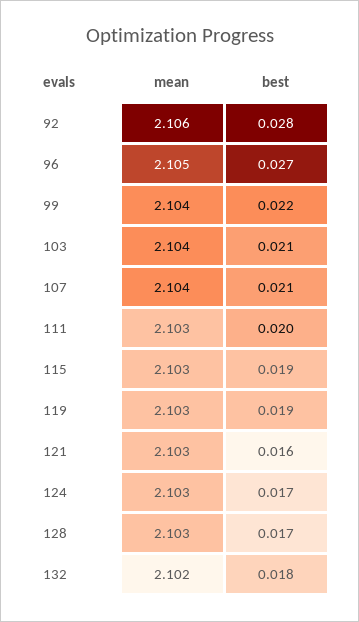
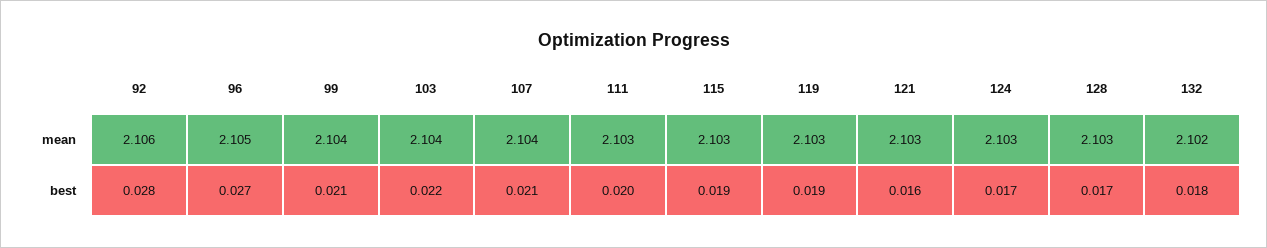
best, 99: 0.022 -> 0.021
best, 103: 0.021 -> 0.022

